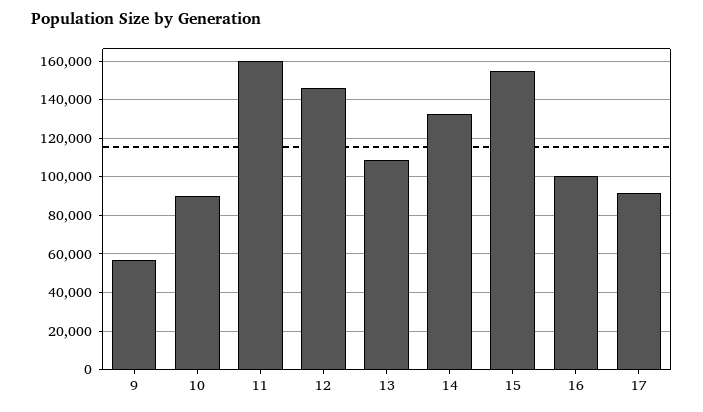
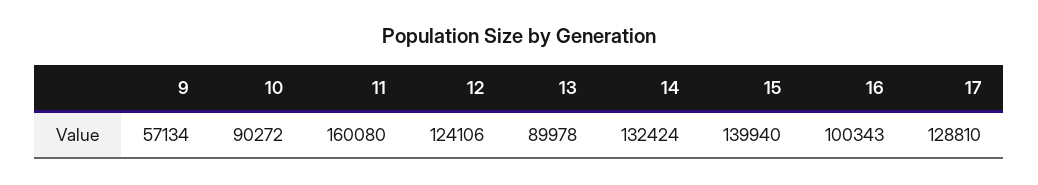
12: 145000 -> 124106
13: 110000 -> 89978
15: 155000 -> 139940
17: 90000 -> 128810

